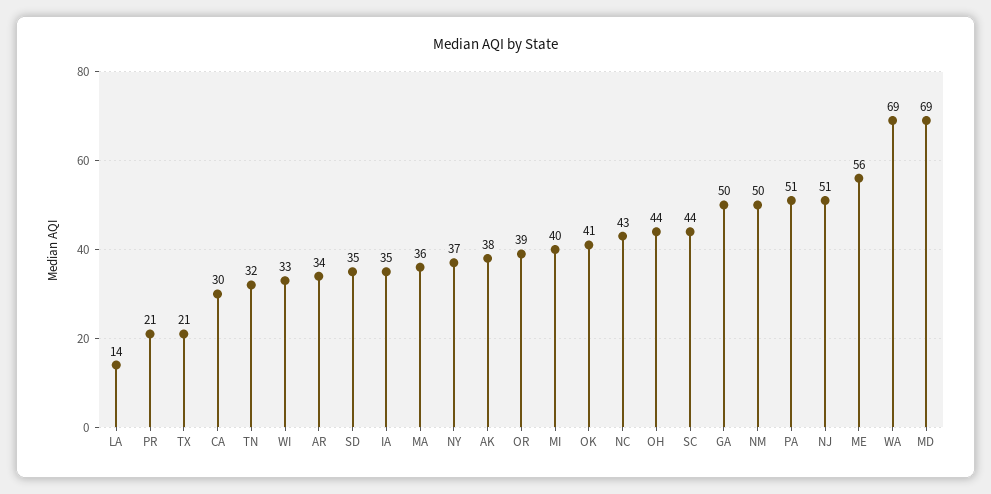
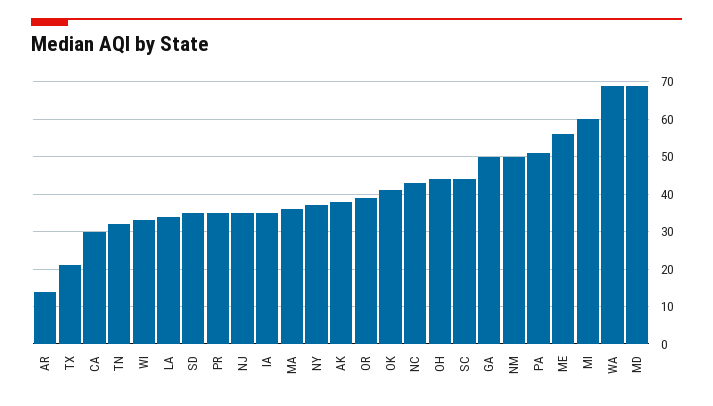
LA: 14 -> 35
PR: 21 -> 35
AR: 34 -> 15
MI: 40 -> 60
NJ: 51 -> 35

